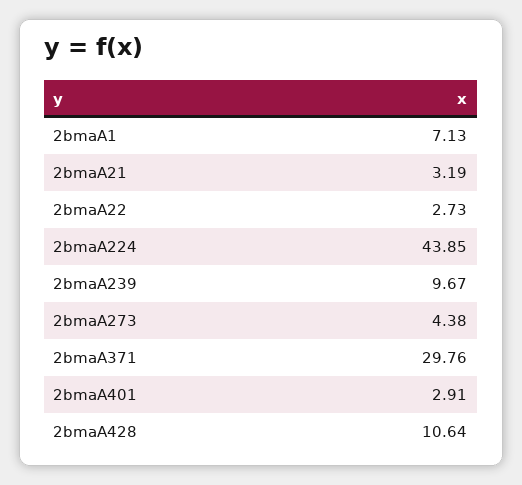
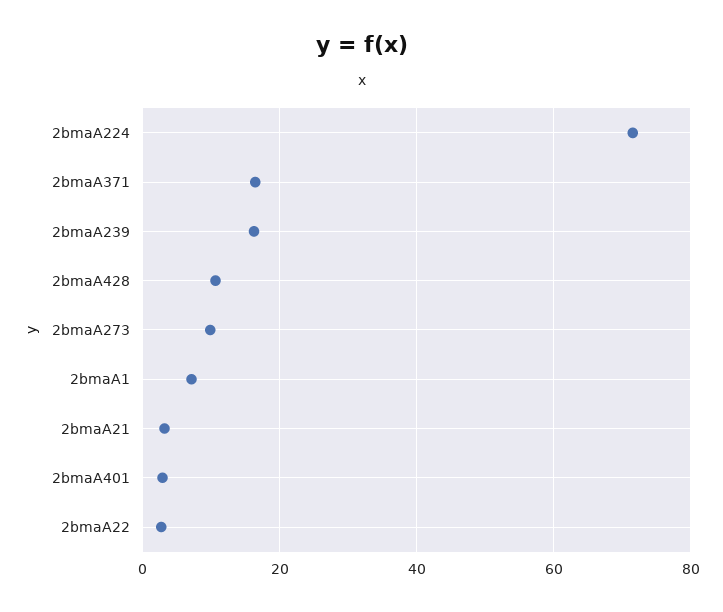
2bmaA224: 43.85 -> 72
2bmaA239: 9.67 -> 16
2bmaA273: 4.38 -> 10
2bmaA371: 29.76 -> 16

